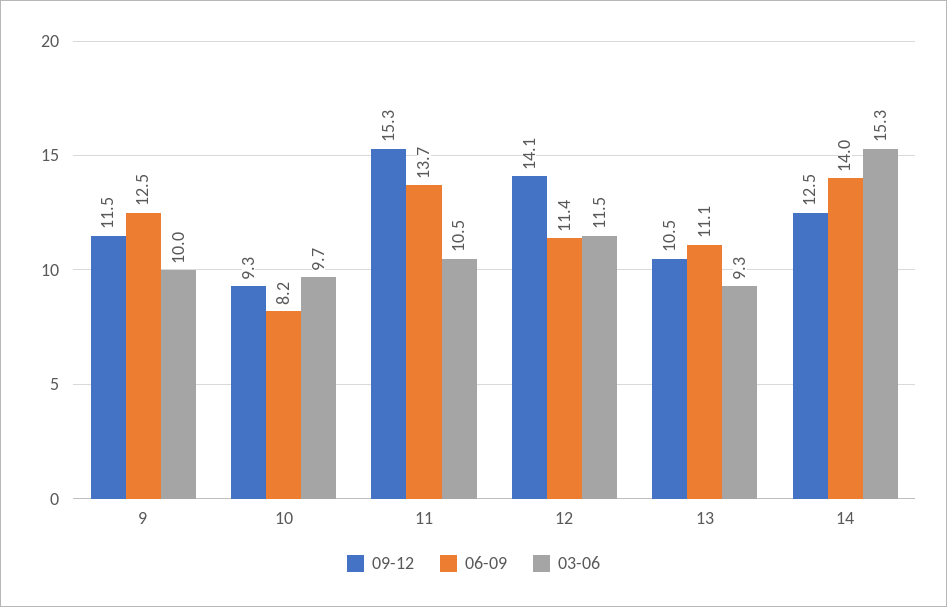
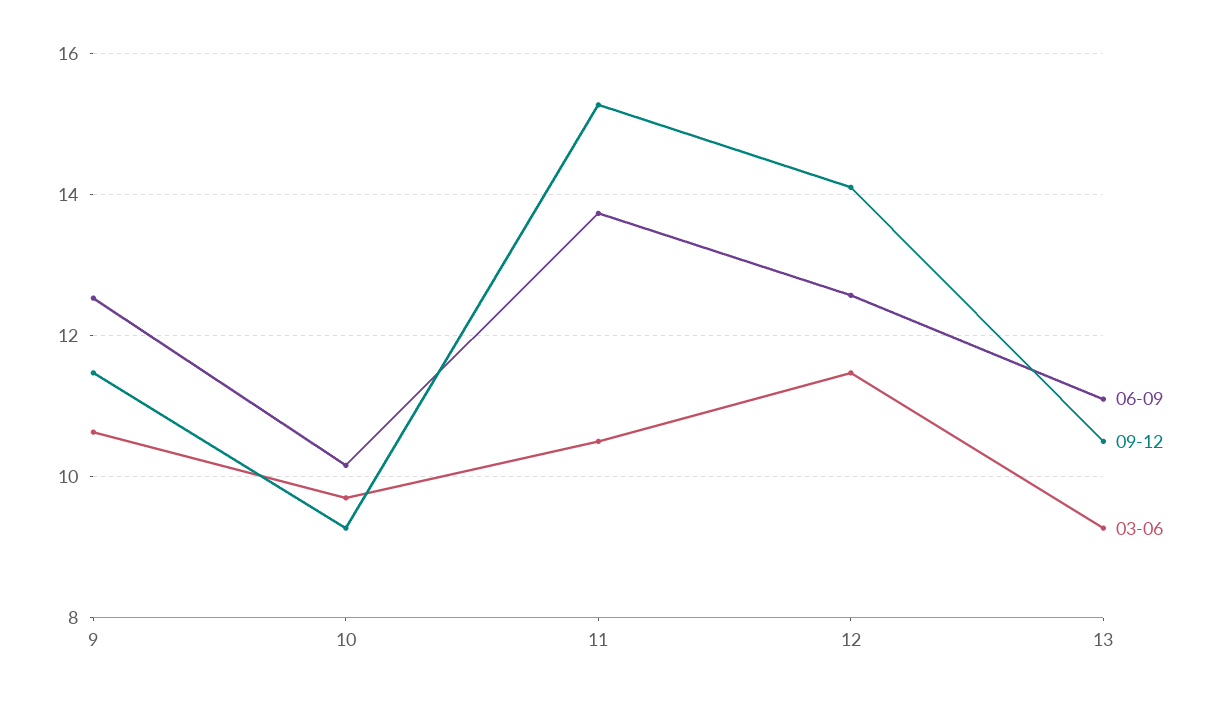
03-06, 9: 10 -> 10.6
06-09, 10: 8.2 -> 10.2
06-09, 12: 11.4 -> 12.6
09-12, 14: 12.5 -> none
06-09, 14: 14 -> none
03-06, 14: 15.3 -> none

